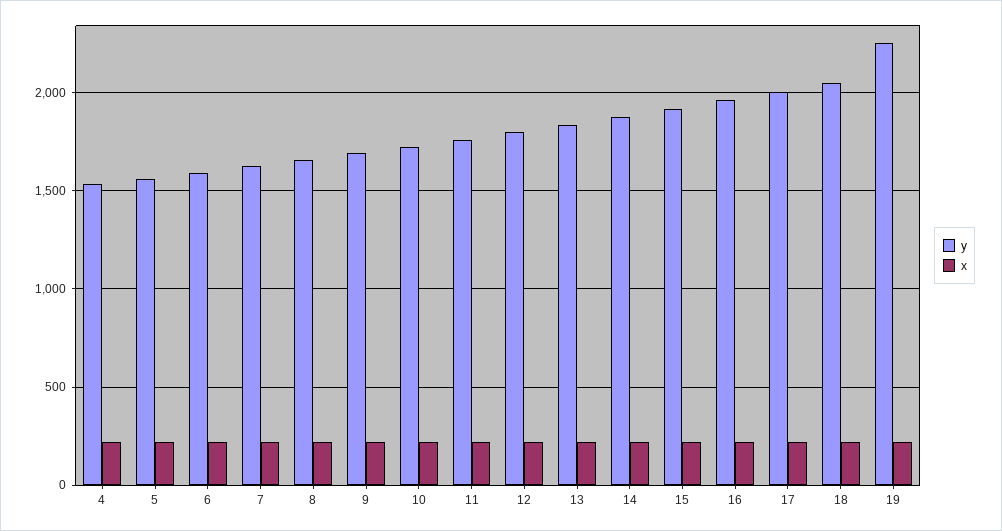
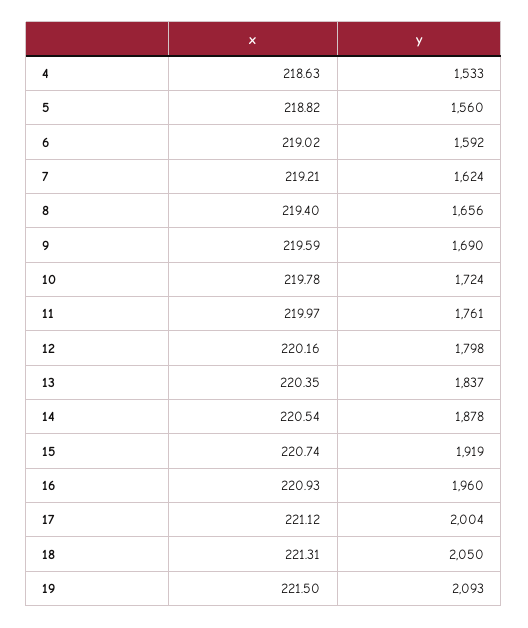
y, 19: 2250 -> 2093

